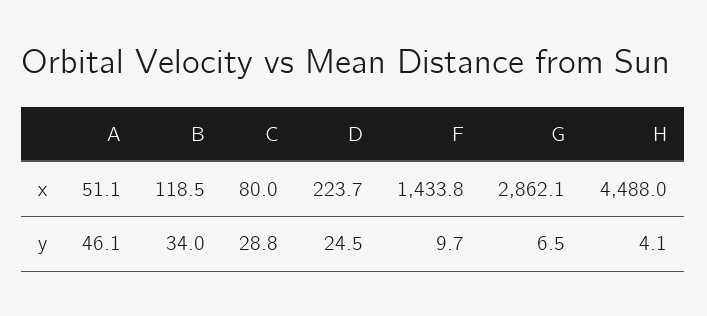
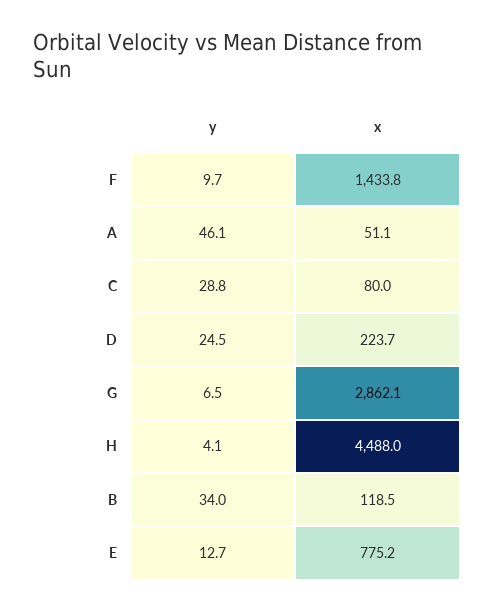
E, y: none -> 12.7
E, x: none -> 775.2

